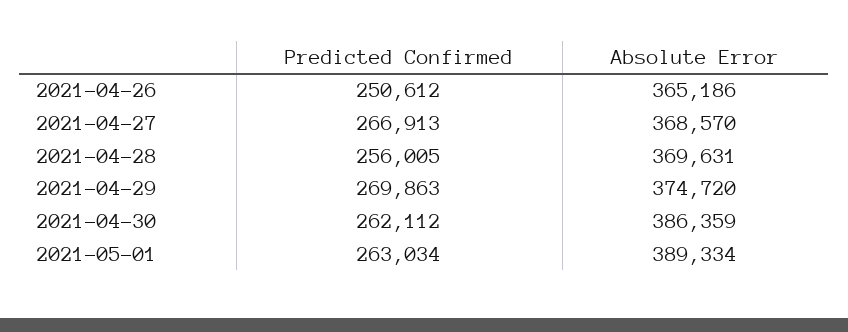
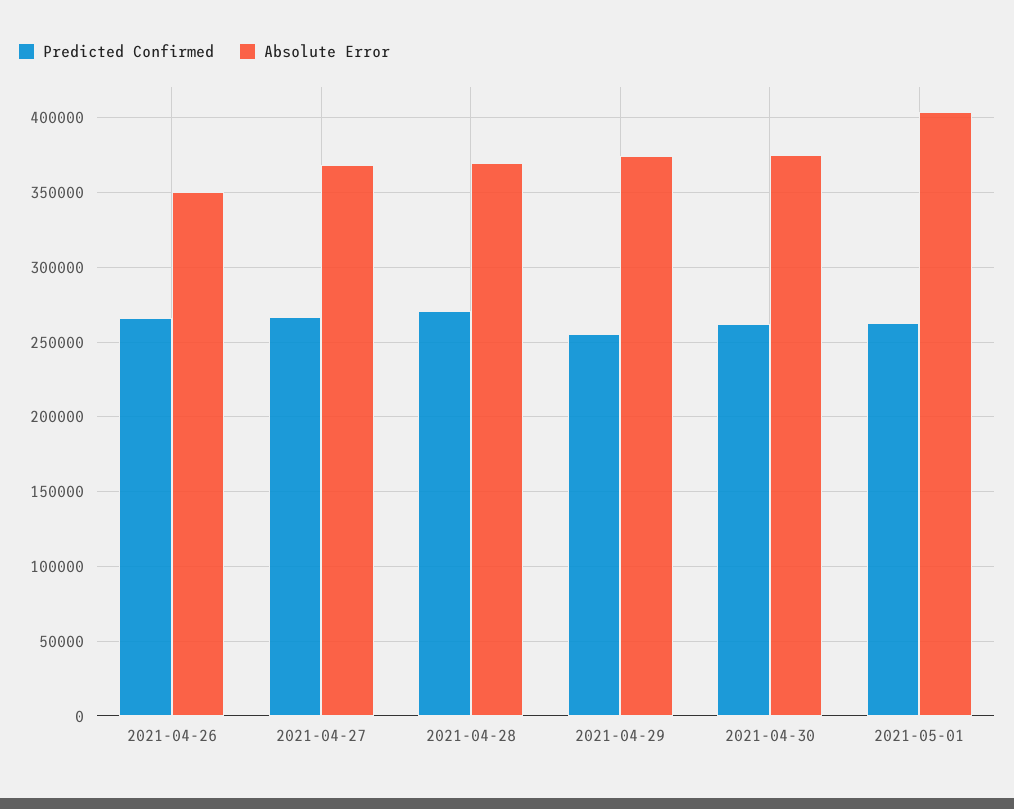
Predicted Confirmed, 2021-04-26: 250612 -> 265000
Absolute Error, 2021-04-26: 365186 -> 350000
Predicted Confirmed, 2021-04-28: 256005 -> 270000
Predicted Confirmed, 2021-04-29: 269863 -> 255000
Absolute Error, 2021-04-30: 386359 -> 375000
Absolute Error, 2021-05-01: 389334 -> 405000

